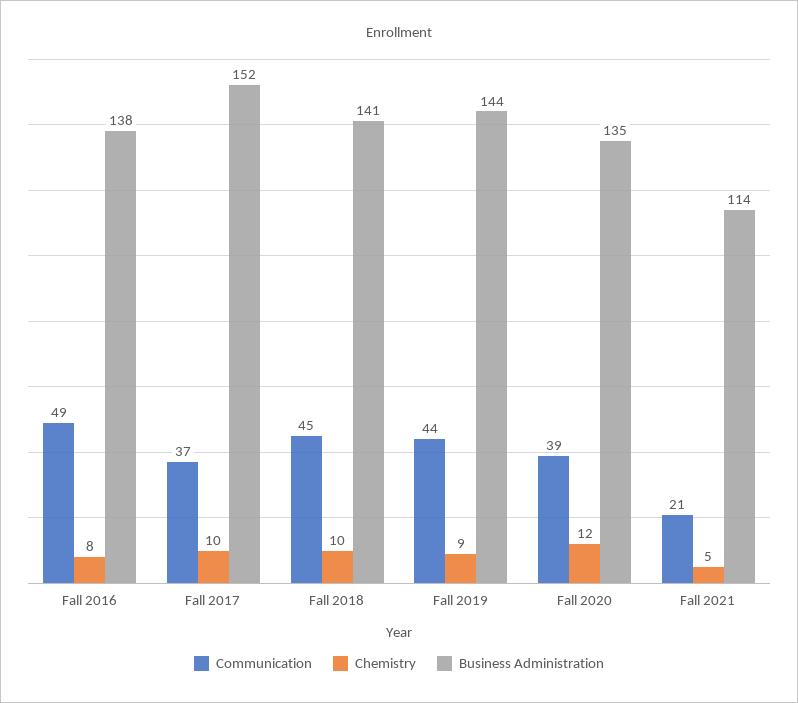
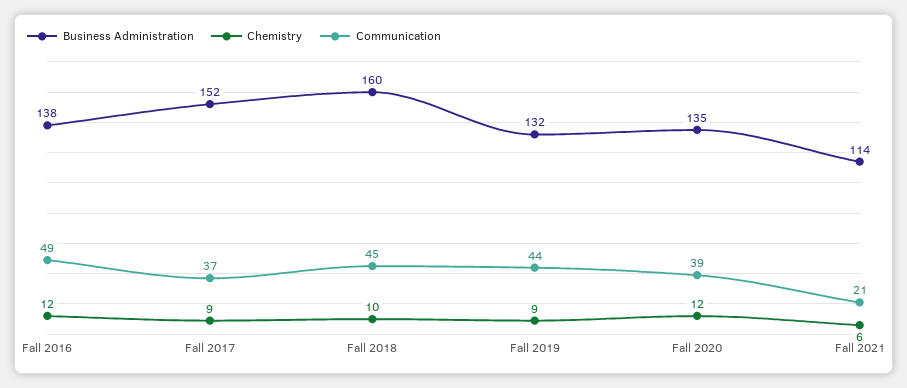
Chemistry, Fall 2016: 8 -> 12
Chemistry, Fall 2017: 10 -> 9
Business Administration, Fall 2018: 141 -> 160
Business Administration, Fall 2019: 144 -> 132
Chemistry, Fall 2021: 5 -> 6

